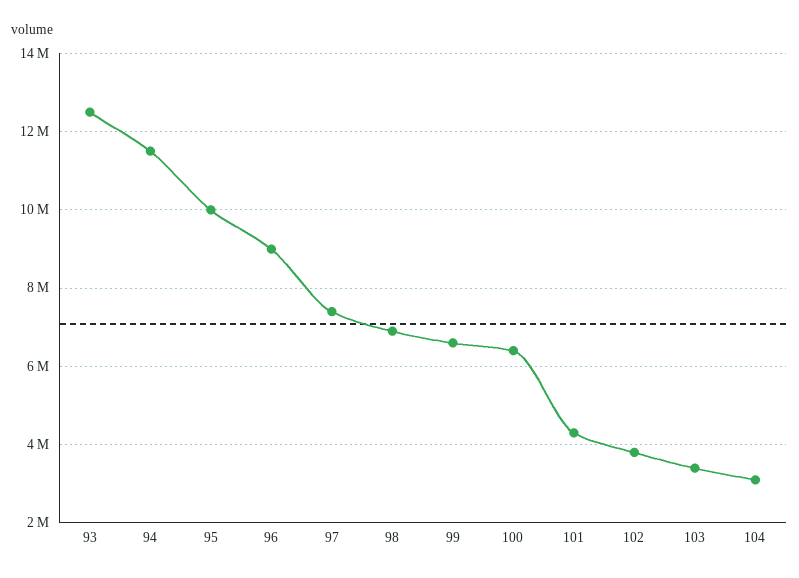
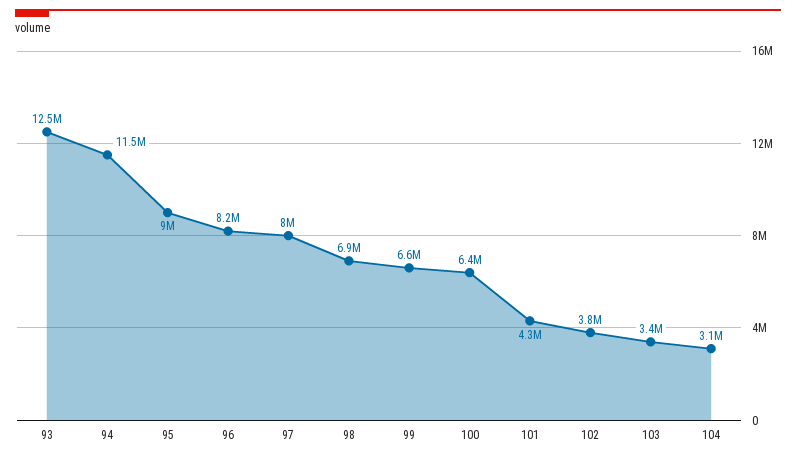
95: 10000000 -> 9000000
96: 9000000 -> 8200000
97: 7400000 -> 8000000

